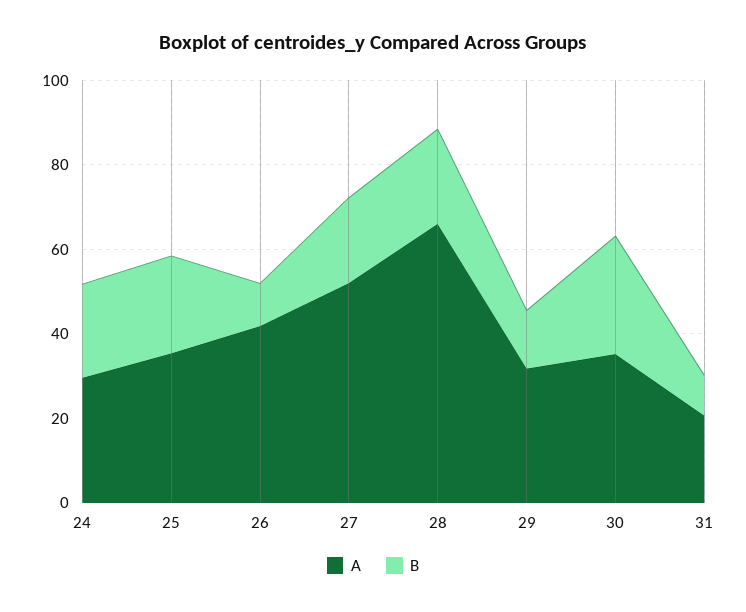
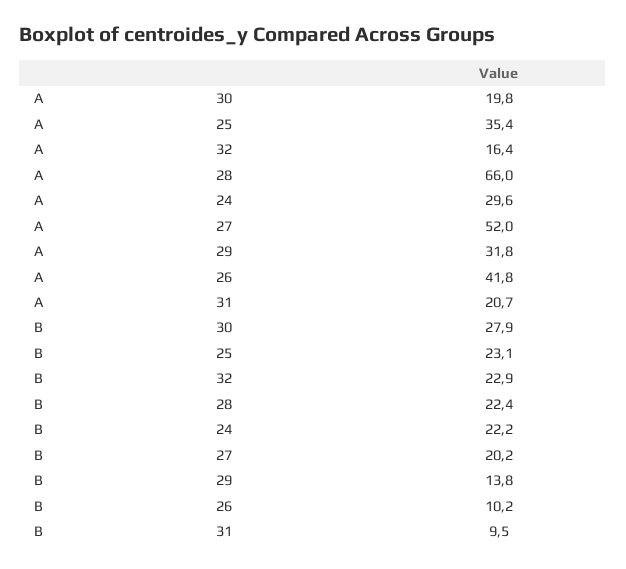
A, 30: 35 -> 19.8
A, 32: none -> 16.4
B, 32: none -> 22.9

